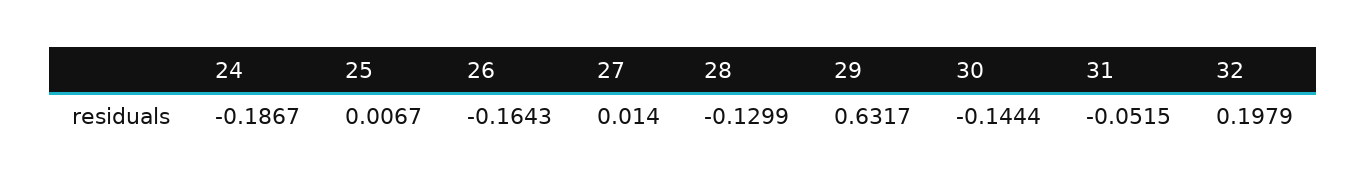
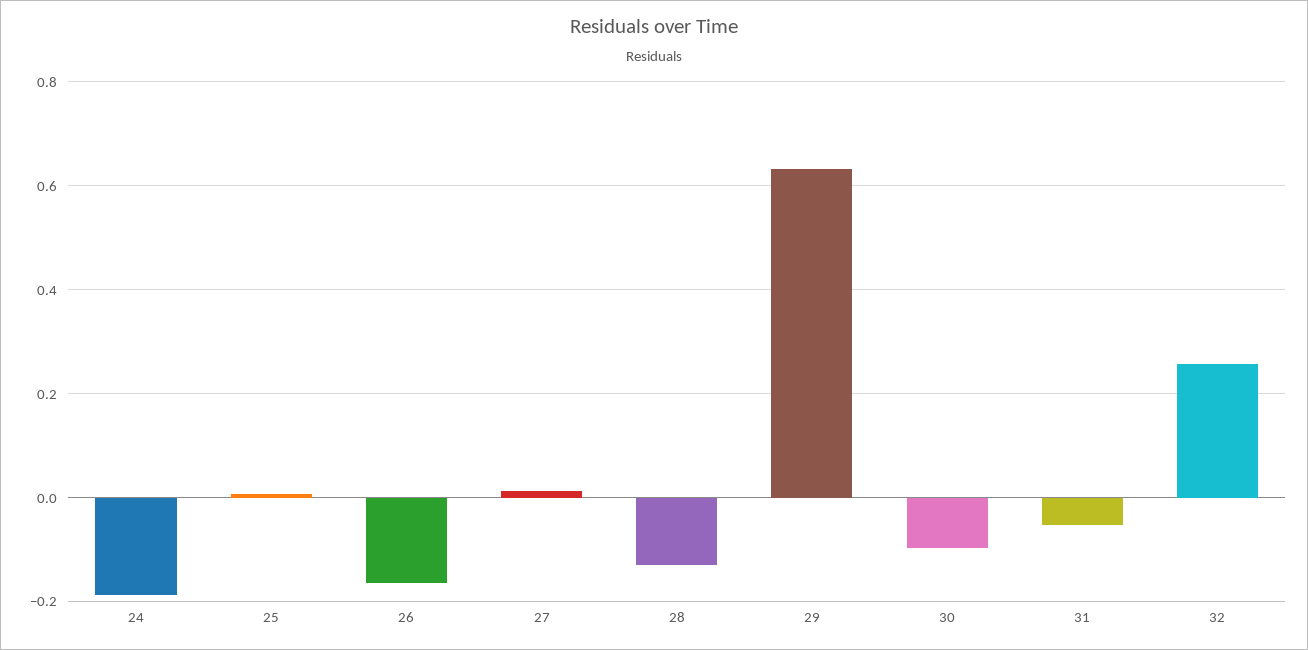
30: -0.1444 -> -0.1
32: 0.1979 -> 0.26

